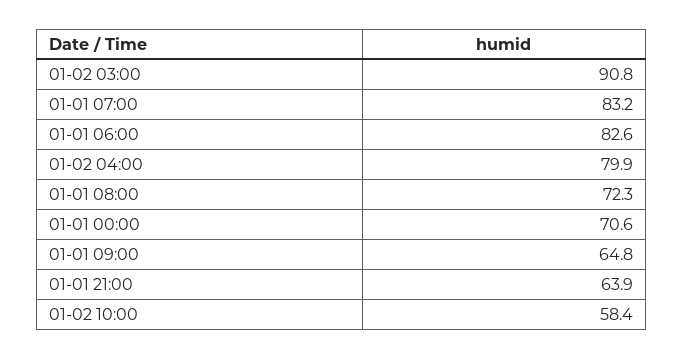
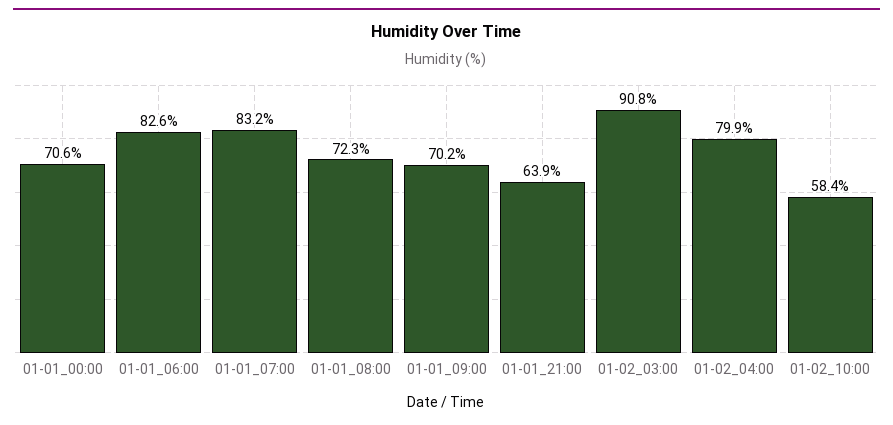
01-01 09:00: 64.8 -> 70.2

